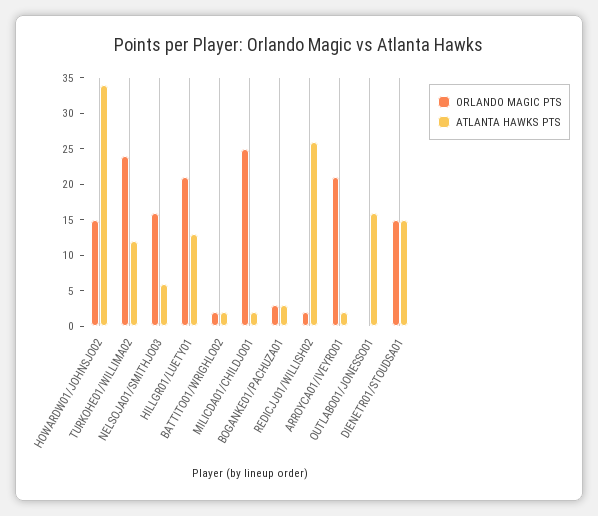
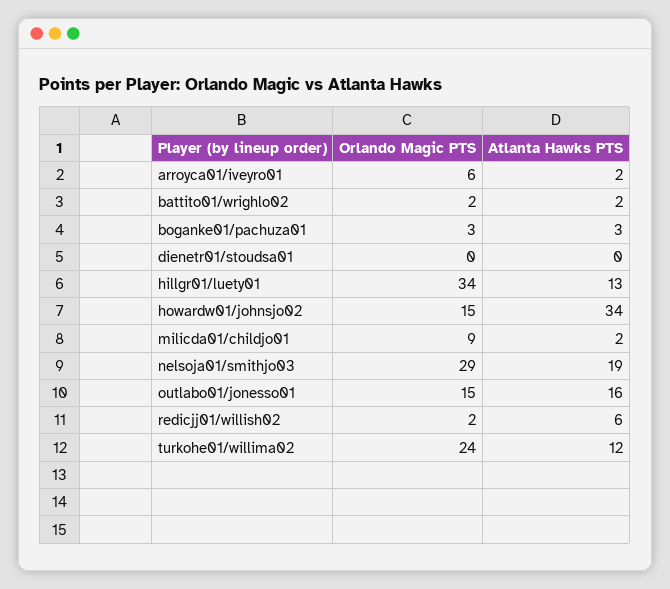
ORLANDO MAGIC PTS, NELSOJA01/SMITHJO03: 15 -> 29
ATLANTA HAWKS PTS, NELSOJA01/SMITHJO03: 5 -> 19
ORLANDO MAGIC PTS, HILLGR01/LUETY01: 20 -> 34
ORLANDO MAGIC PTS, MILICDA01/CHILDJO01: 25 -> 9
ATLANTA HAWKS PTS, REDICJJ01/WILLISH02: 25 -> 6
ORLANDO MAGIC PTS, ARROYCA01/IVEYRO01: 20 -> 6
ORLANDO MAGIC PTS, OUTLABO01/JONESSO01: 0 -> 15
ORLANDO MAGIC PTS, DIENETR01/STOUDSA01: 15 -> 0
ATLANTA HAWKS PTS, DIENETR01/STOUDSA01: 15 -> 0

